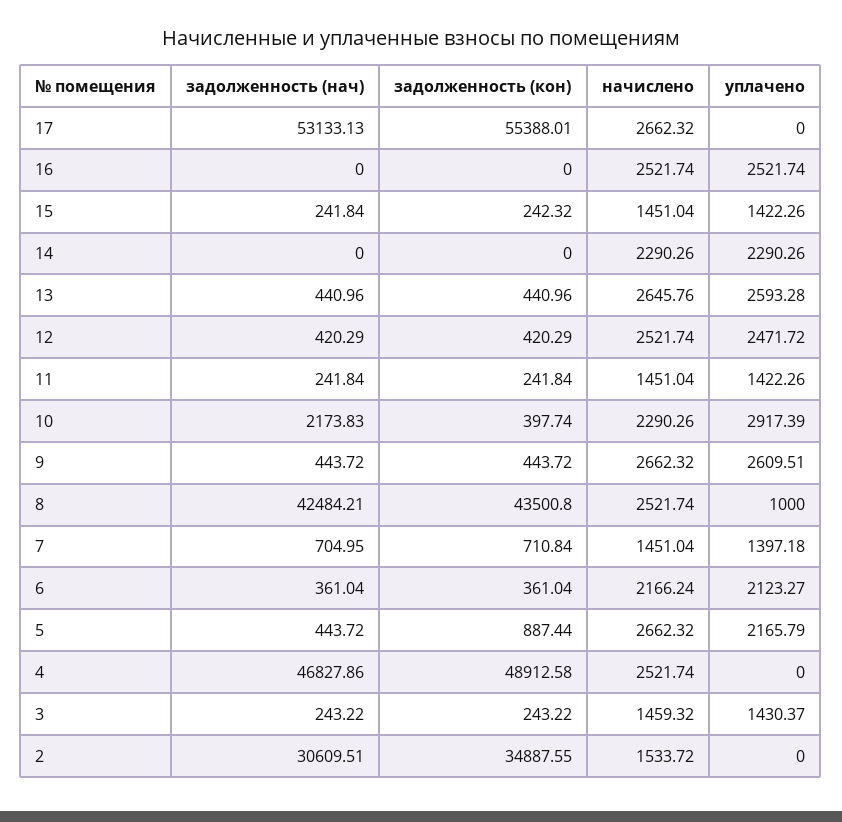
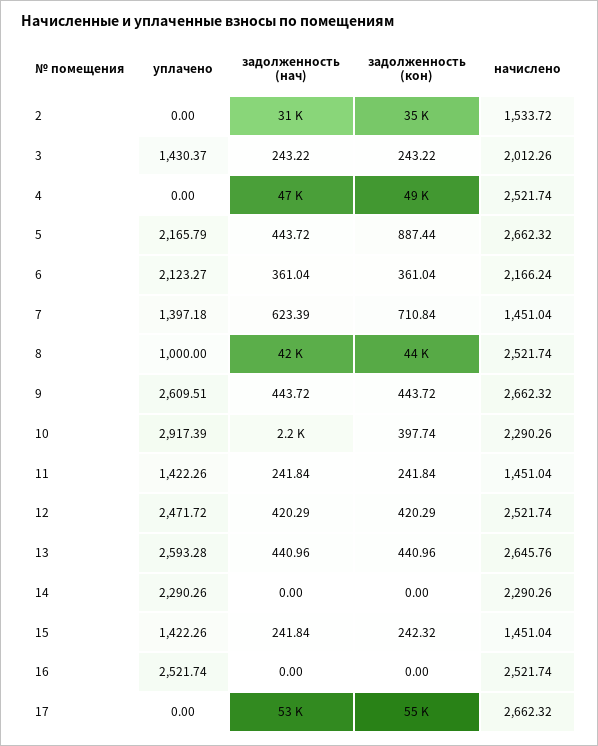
задолженность (нач), 7: 704.95 -> 623.39
начислено, 3: 1459.32 -> 2012.26

